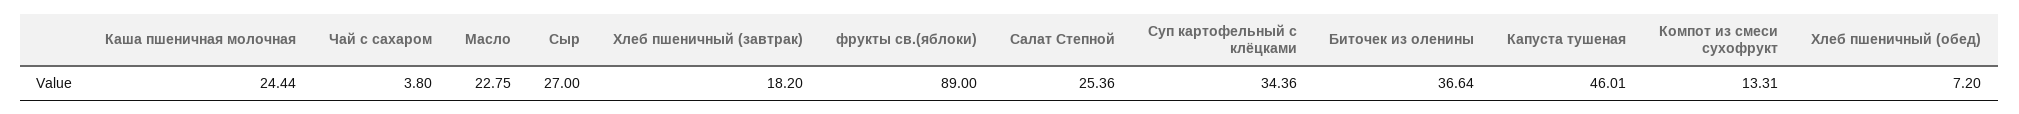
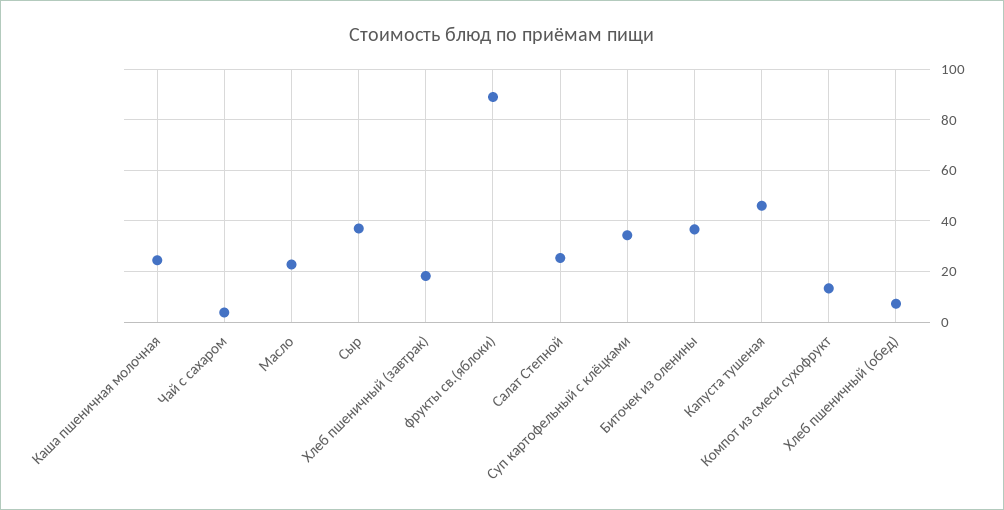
Сыр: 27 -> 37.5

